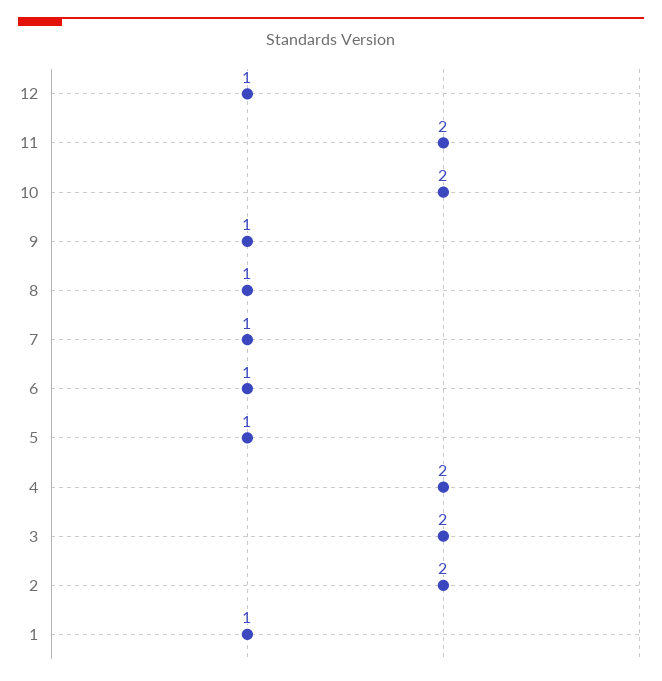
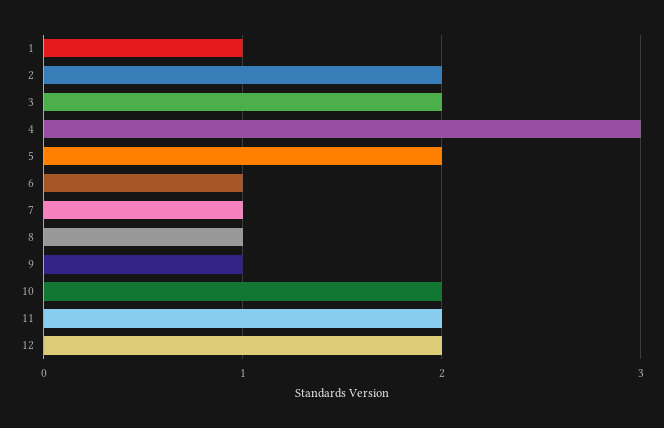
12: 1 -> 2
5: 1 -> 2
4: 2 -> 3

